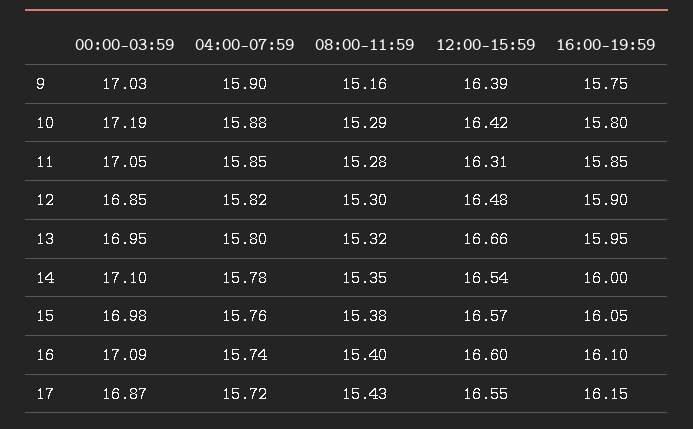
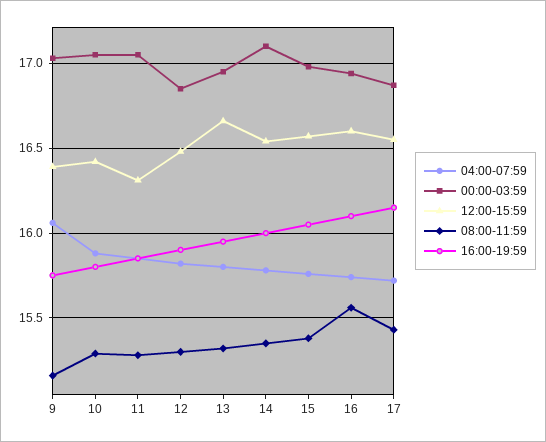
04:00-07:59, 9: 15.9 -> 16.05
00:00-03:59, 10: 17.19 -> 17.05
00:00-03:59, 16: 17.09 -> 16.95
08:00-11:59, 16: 15.4 -> 15.55

